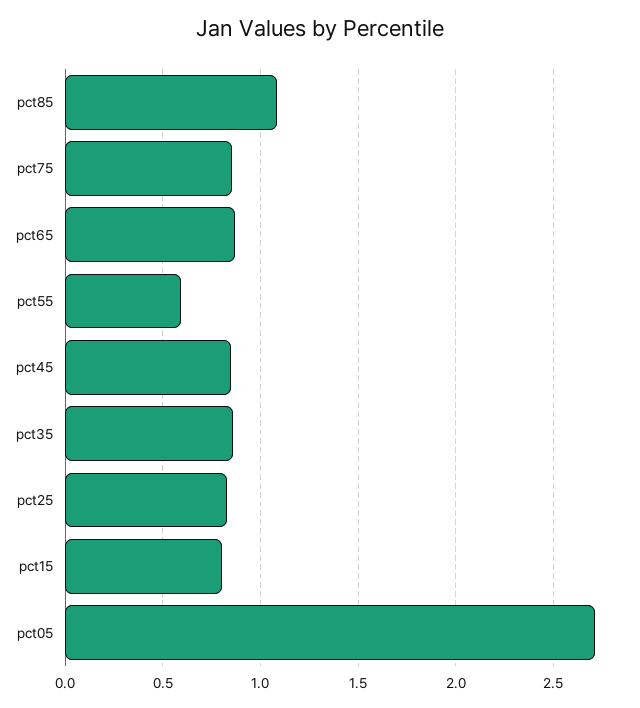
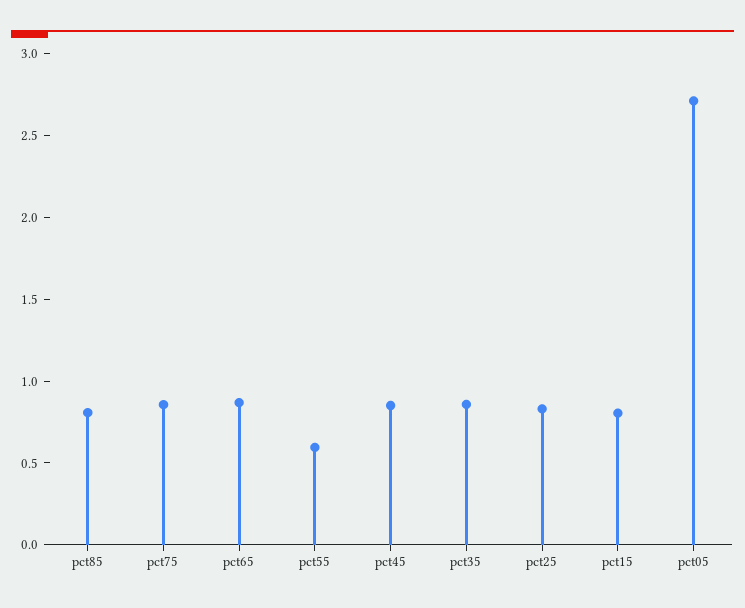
pct85: 1.1 -> 0.8

